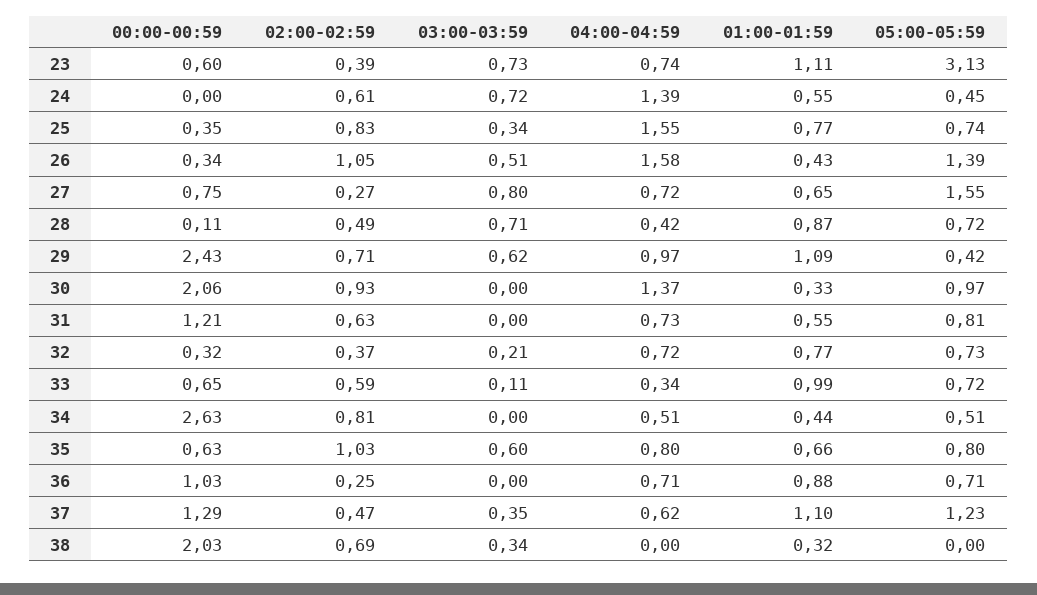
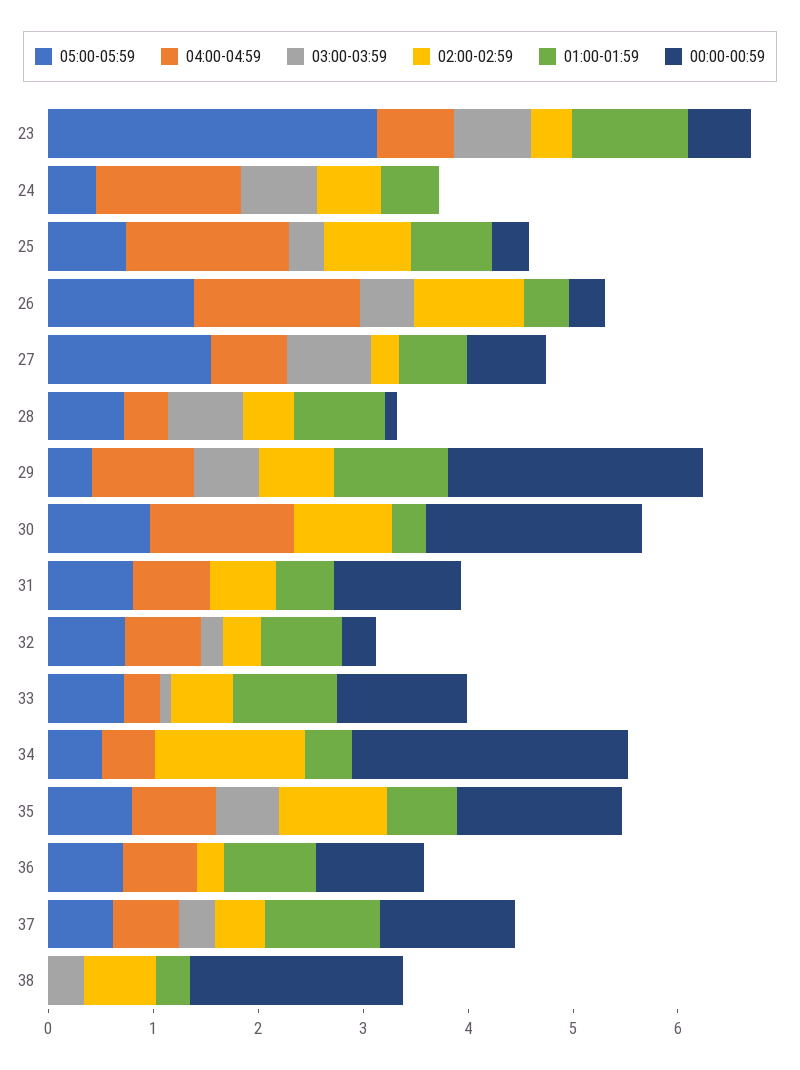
00:00-00:59, 33: 0.65 -> 1.2
02:00-02:59, 34: 0.81 -> 1.4
00:00-00:59, 35: 0.63 -> 1.6
05:00-05:59, 37: 1.23 -> 0.6

